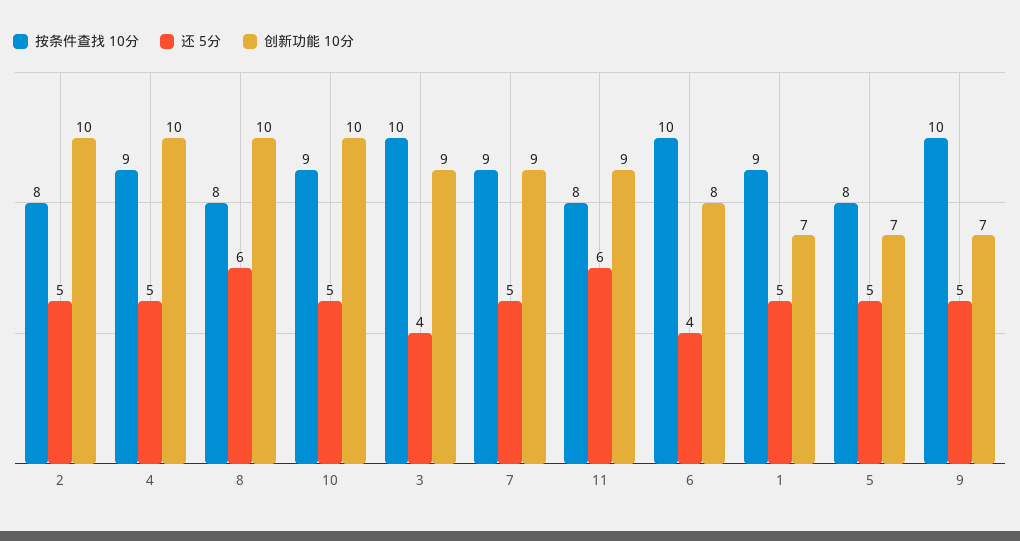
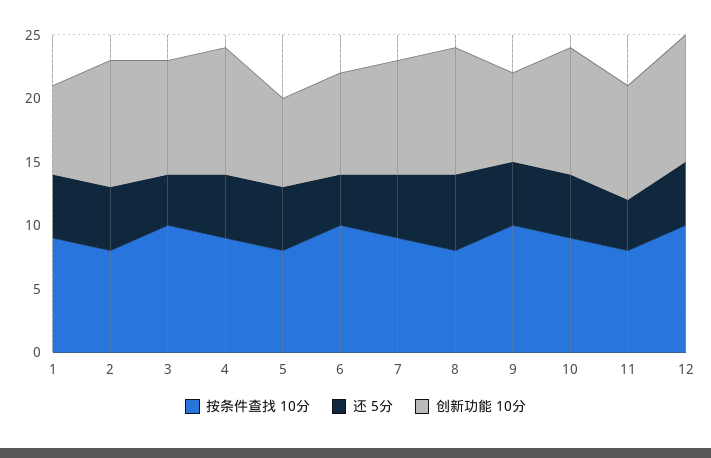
还 5分, 11: 6 -> 4
按条件查找 10分, 12: none -> 10
还 5分, 12: none -> 5
创新功能 10分, 12: none -> 10

